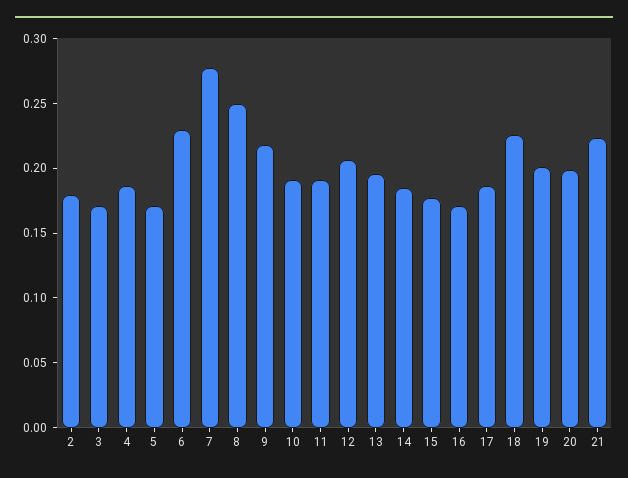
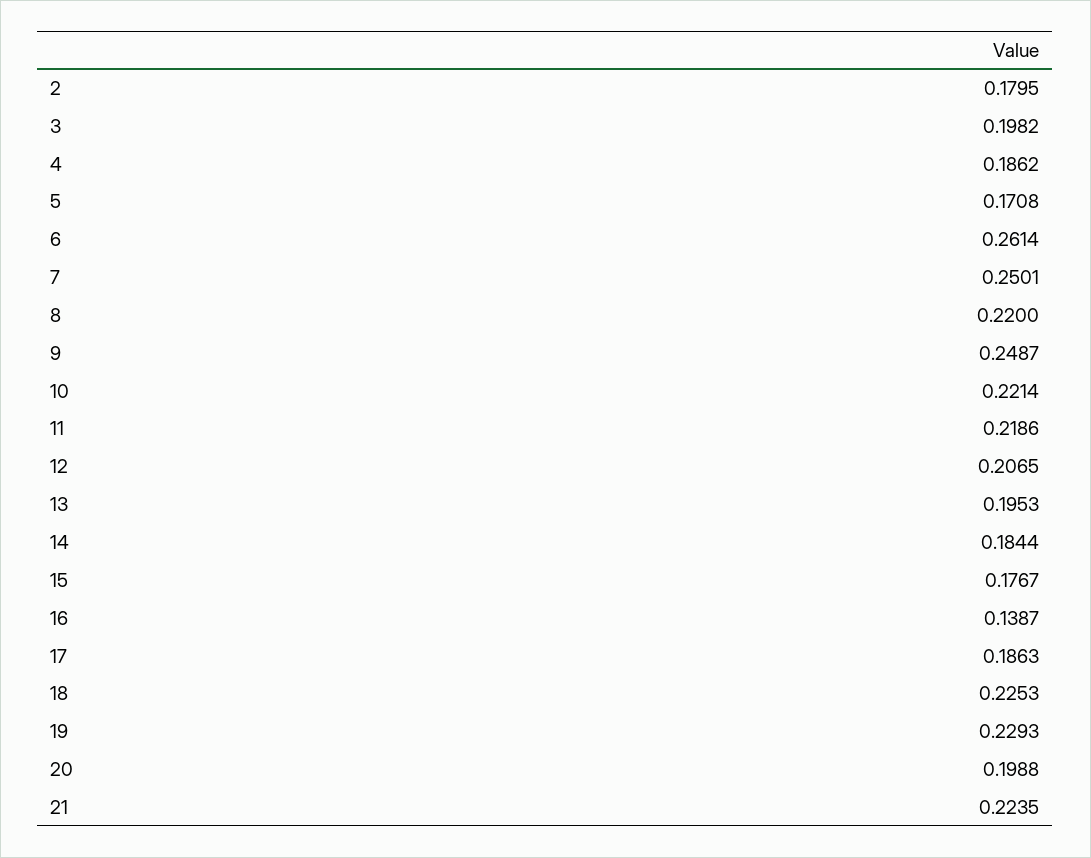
3: 0.17 -> 0.1982
6: 0.23 -> 0.2614
7: 0.28 -> 0.2501
8: 0.25 -> 0.22
9: 0.22 -> 0.2487
10: 0.19 -> 0.2214
11: 0.19 -> 0.2186
16: 0.17 -> 0.1387
19: 0.2 -> 0.2293

